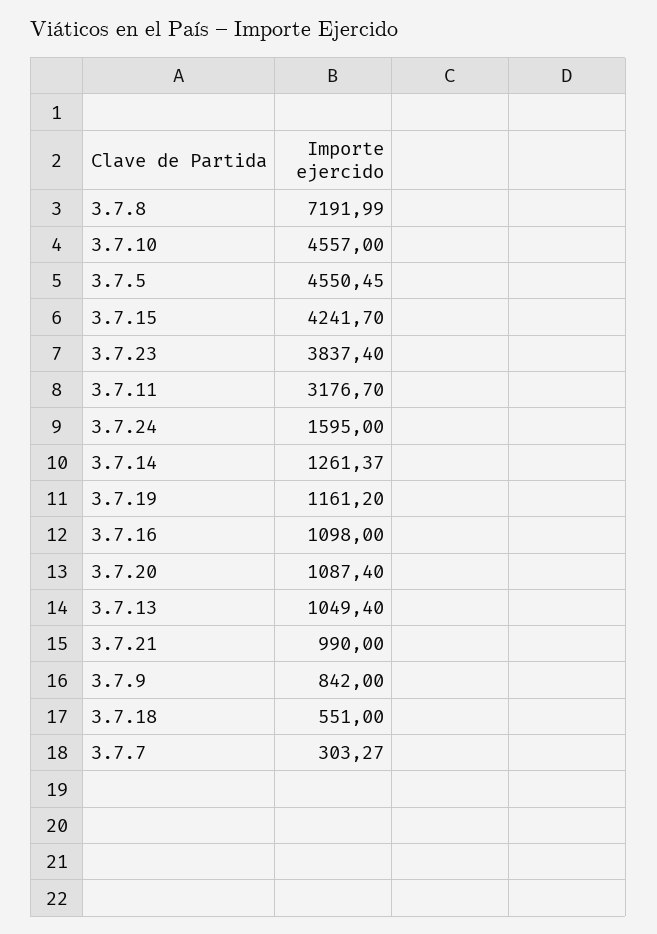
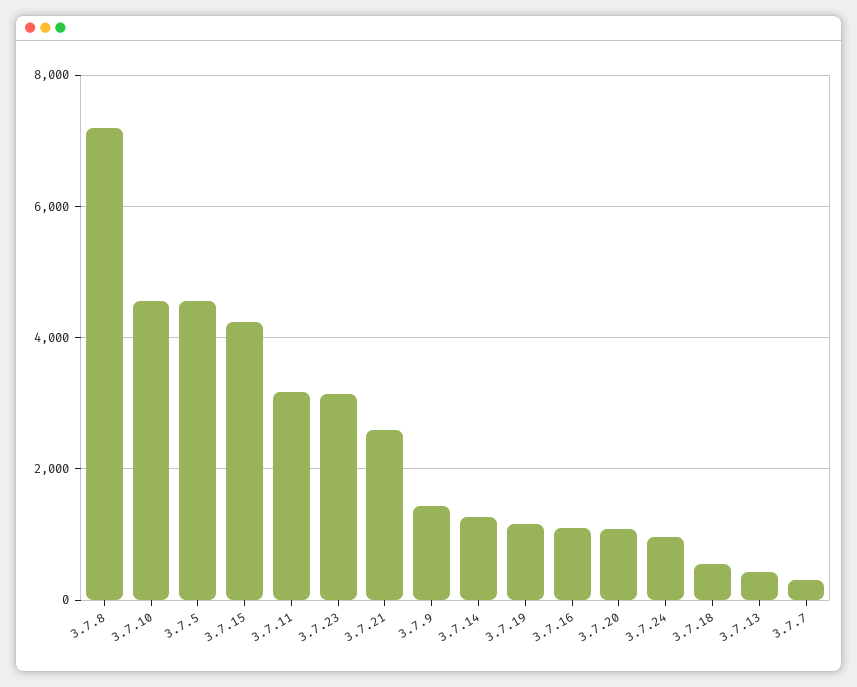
3.7.23: 3837.4 -> 3200
3.7.24: 1595 -> 1000
3.7.13: 1049.4 -> 400
3.7.21: 990 -> 2600
3.7.9: 842 -> 1400

